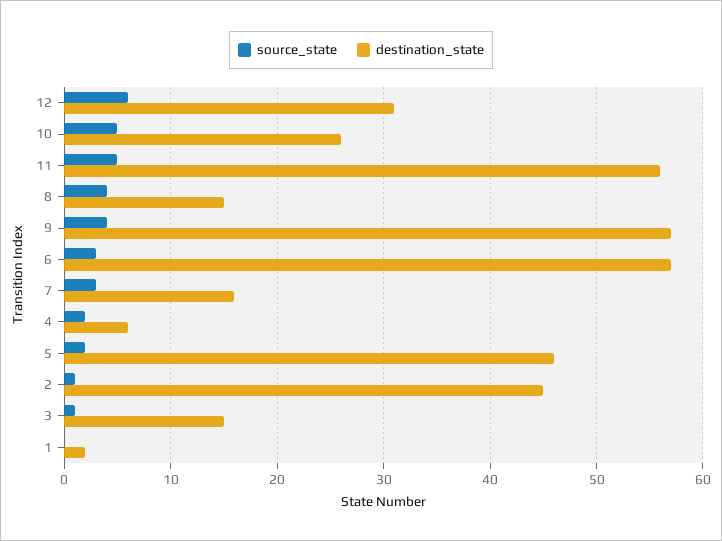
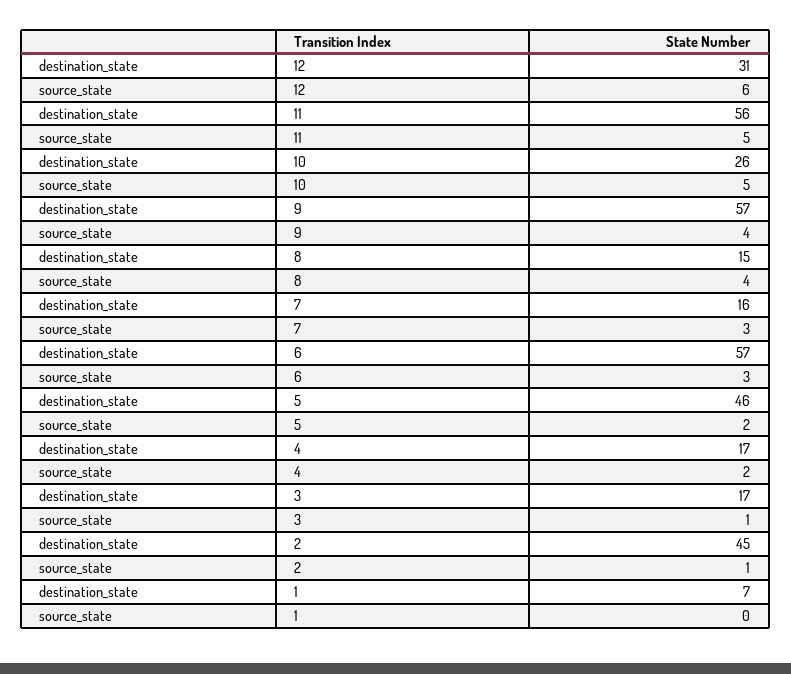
destination_state, 4: 6 -> 17
destination_state, 3: 15 -> 17
destination_state, 1: 2 -> 7

